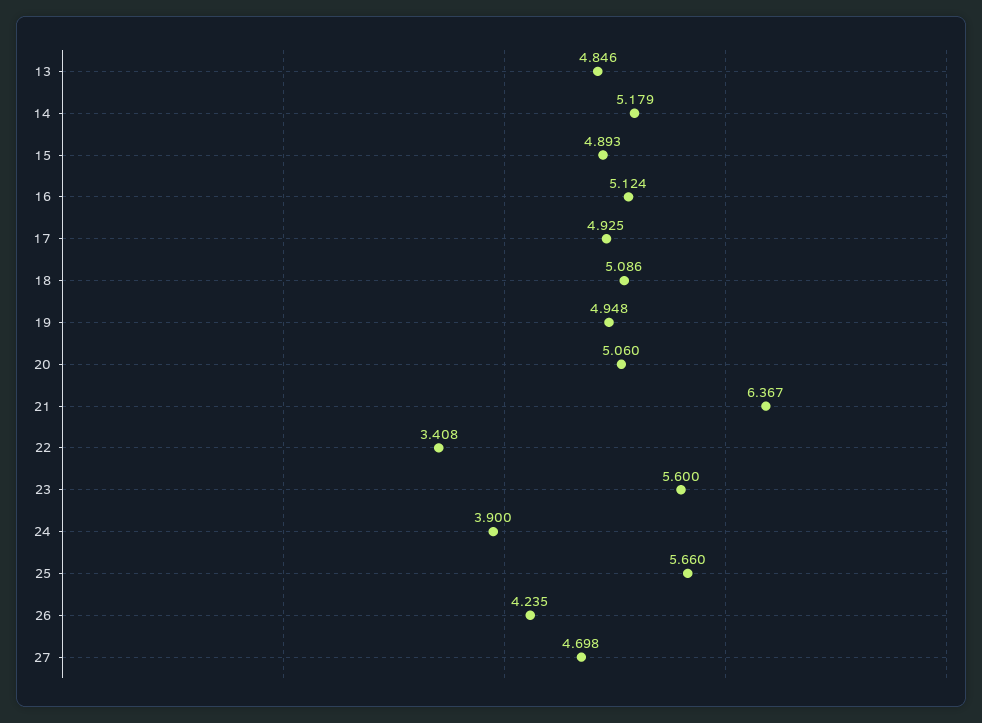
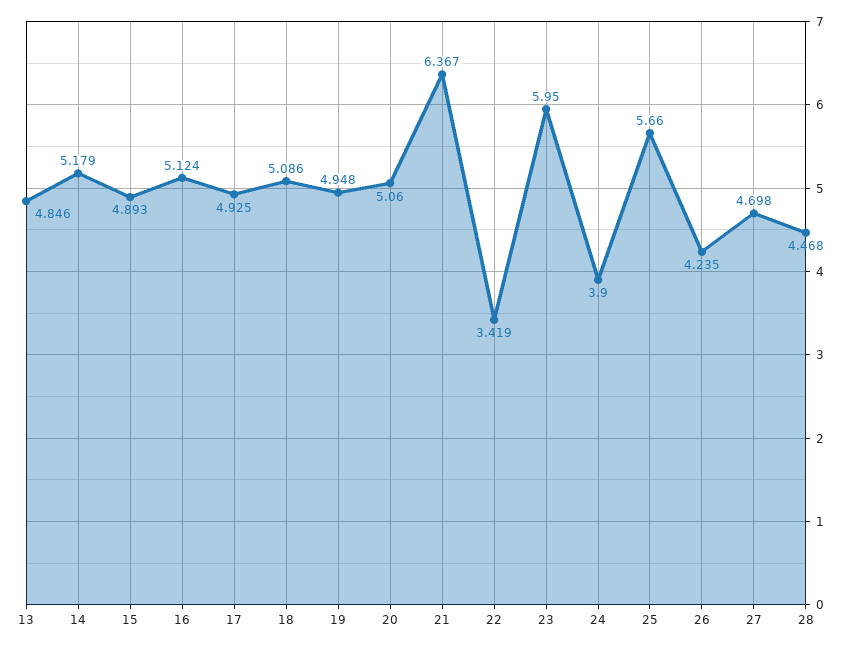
22: 3.408 -> 3.419
23: 5.6 -> 5.95
28: none -> 4.468

